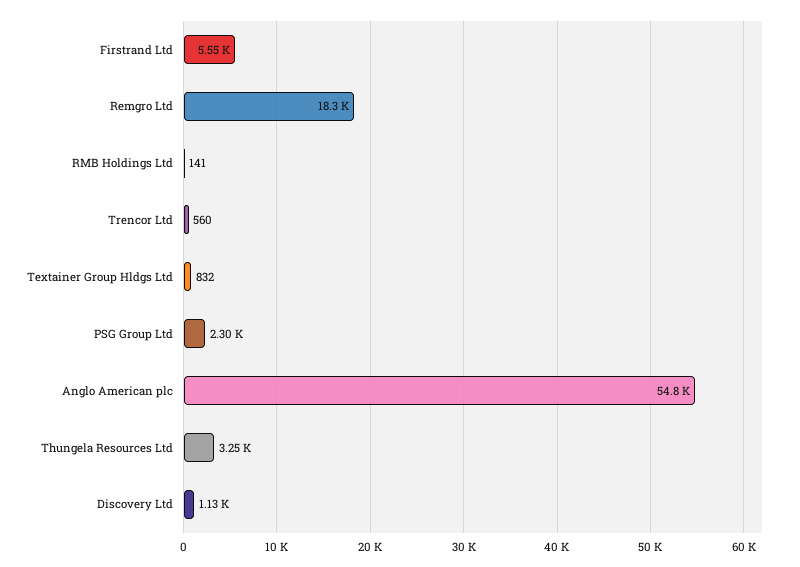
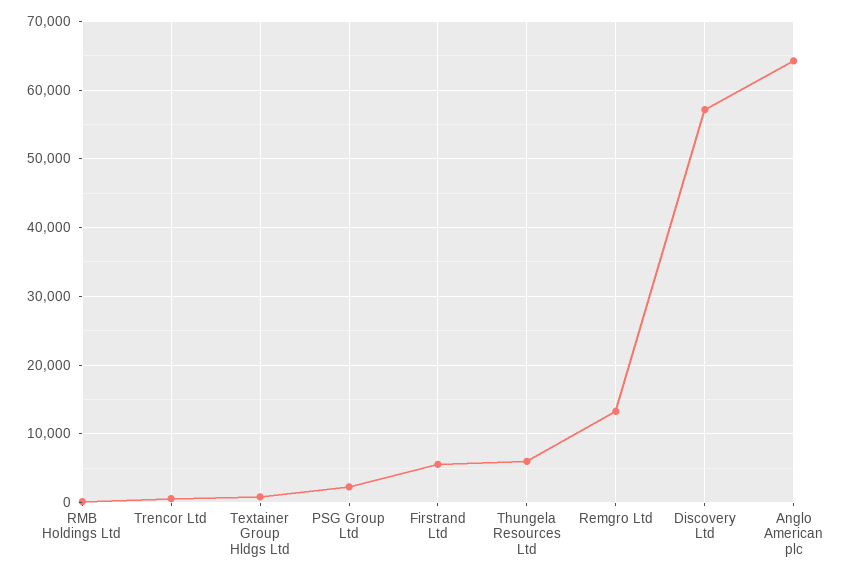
Remgro Ltd: 18300 -> 13000
Anglo American plc: 54800 -> 64000
Thungela Resources Ltd: 3250 -> 6000
Discovery Ltd: 1130 -> 57000

